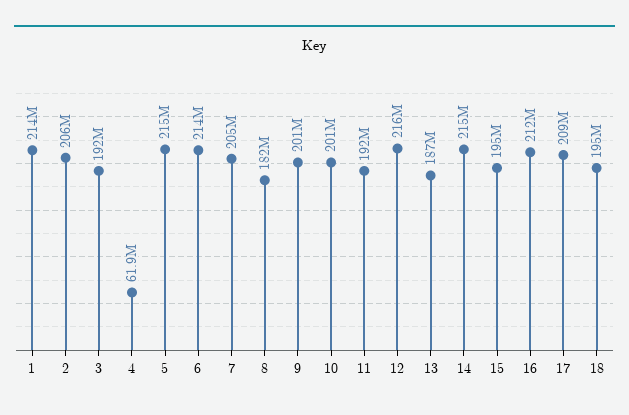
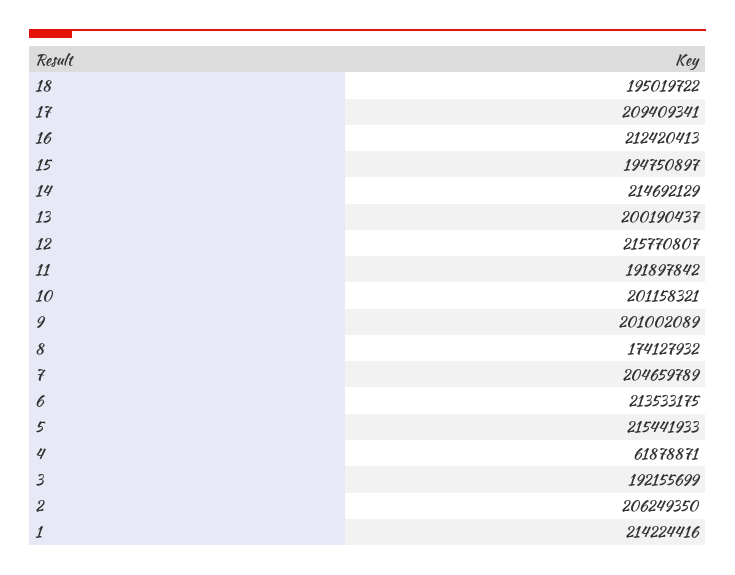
8: 182000000 -> 174127932
13: 187000000 -> 200190437

